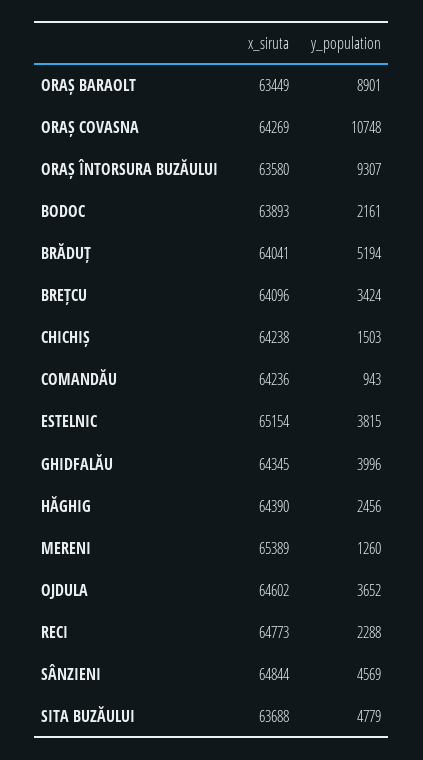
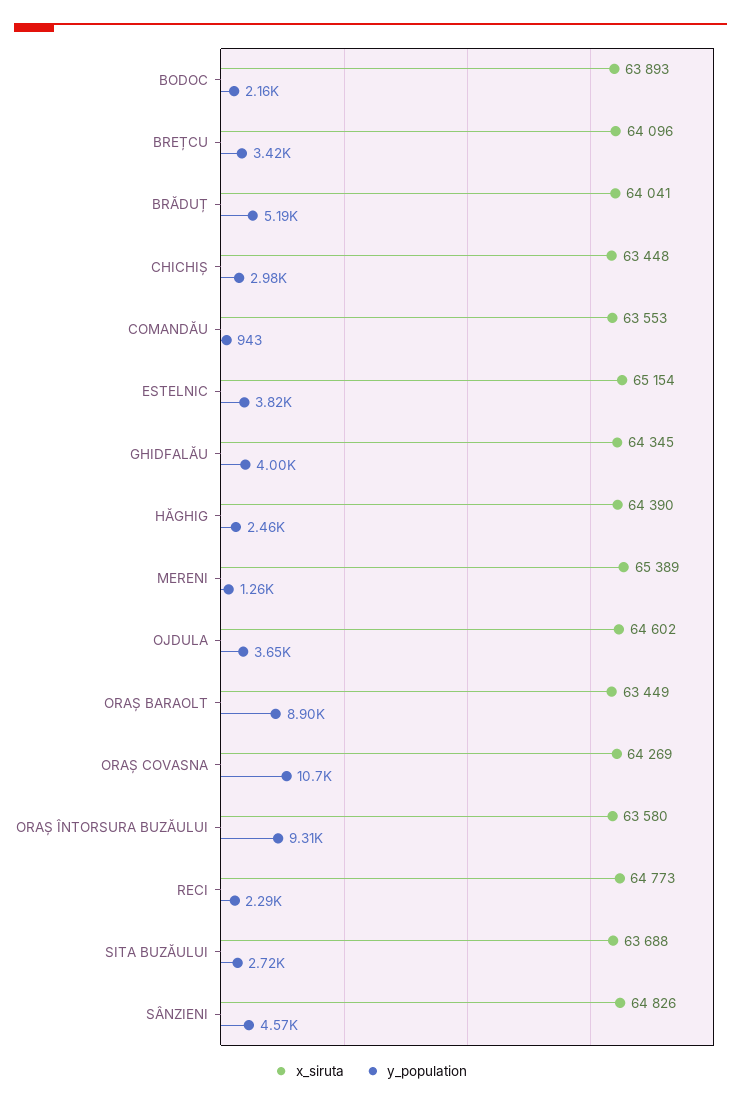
x_siruta, CHICHIȘ: 64238 -> 63448
y_population, CHICHIȘ: 1503 -> 2980
x_siruta, COMANDĂU: 64236 -> 63553
x_siruta, SÂNZIENI: 64844 -> 64826
y_population, SITA BUZĂULUI: 4779 -> 2720

